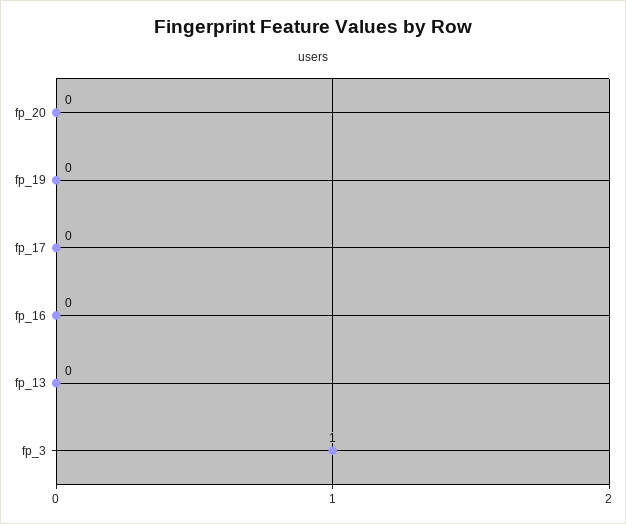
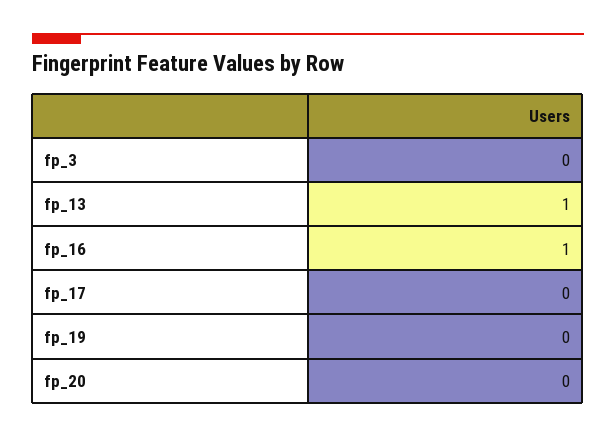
fp_16: 0 -> 1
fp_13: 0 -> 1
fp_3: 1 -> 0

